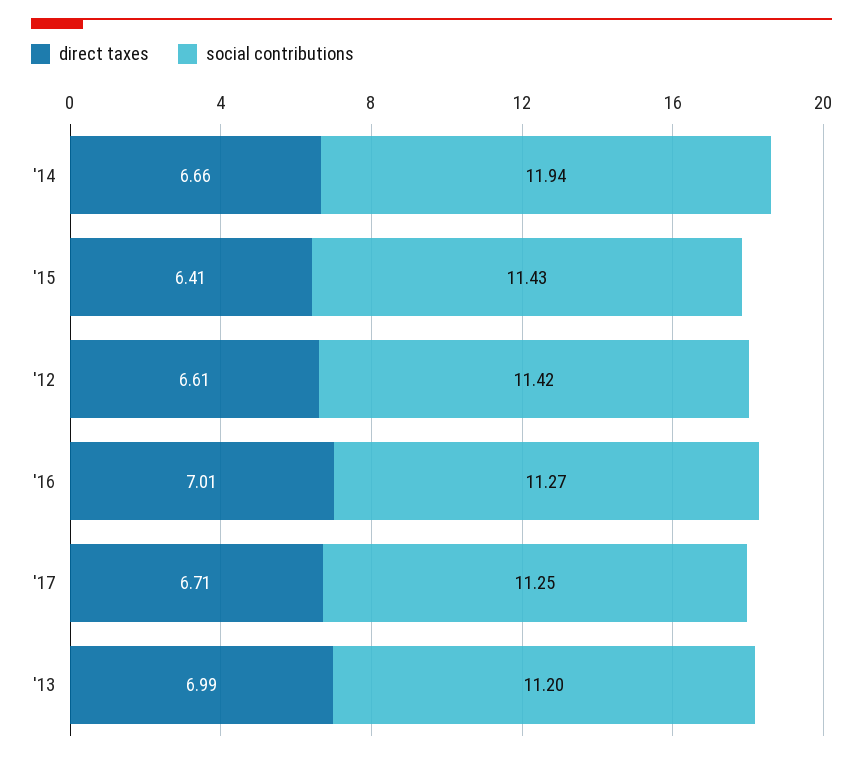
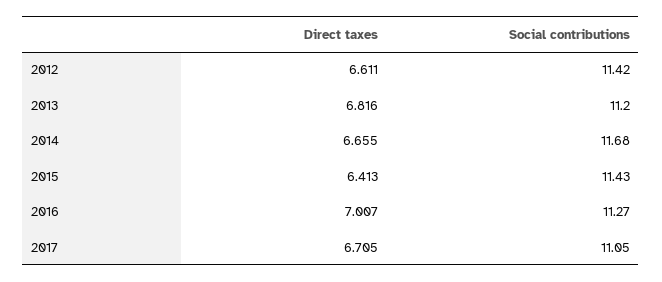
social contributions, '14: 11.94 -> 11.68
social contributions, '17: 11.25 -> 11.05
direct taxes, '13: 6.99 -> 6.816

